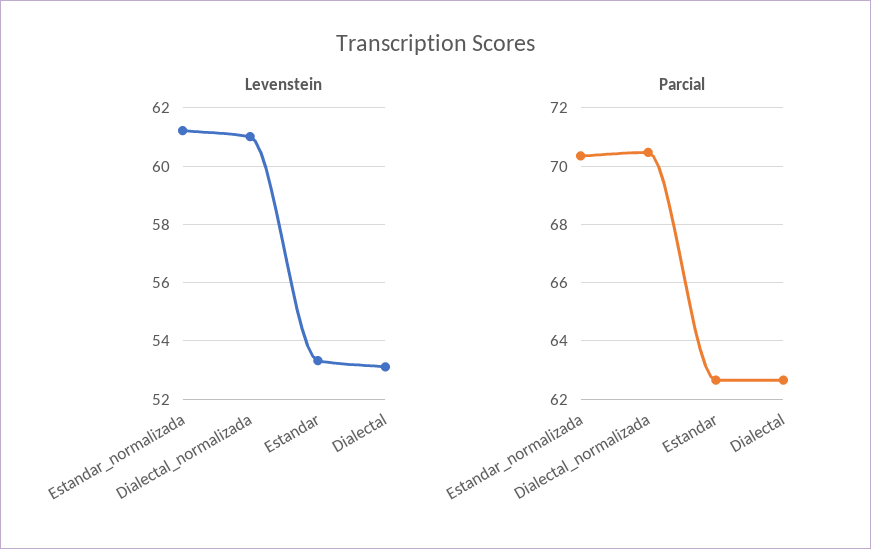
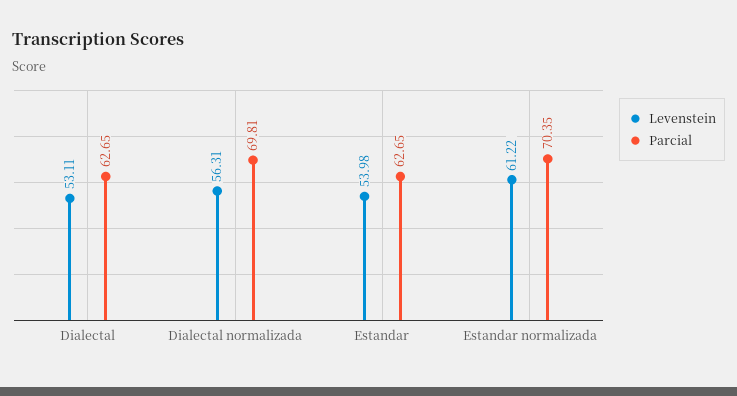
Levenstein, Dialectal_normalizada: 61 -> 56.31
Levenstein, Estandar: 53.25 -> 53.98
Parcial, Dialectal_normalizada: 70.5 -> 69.81

